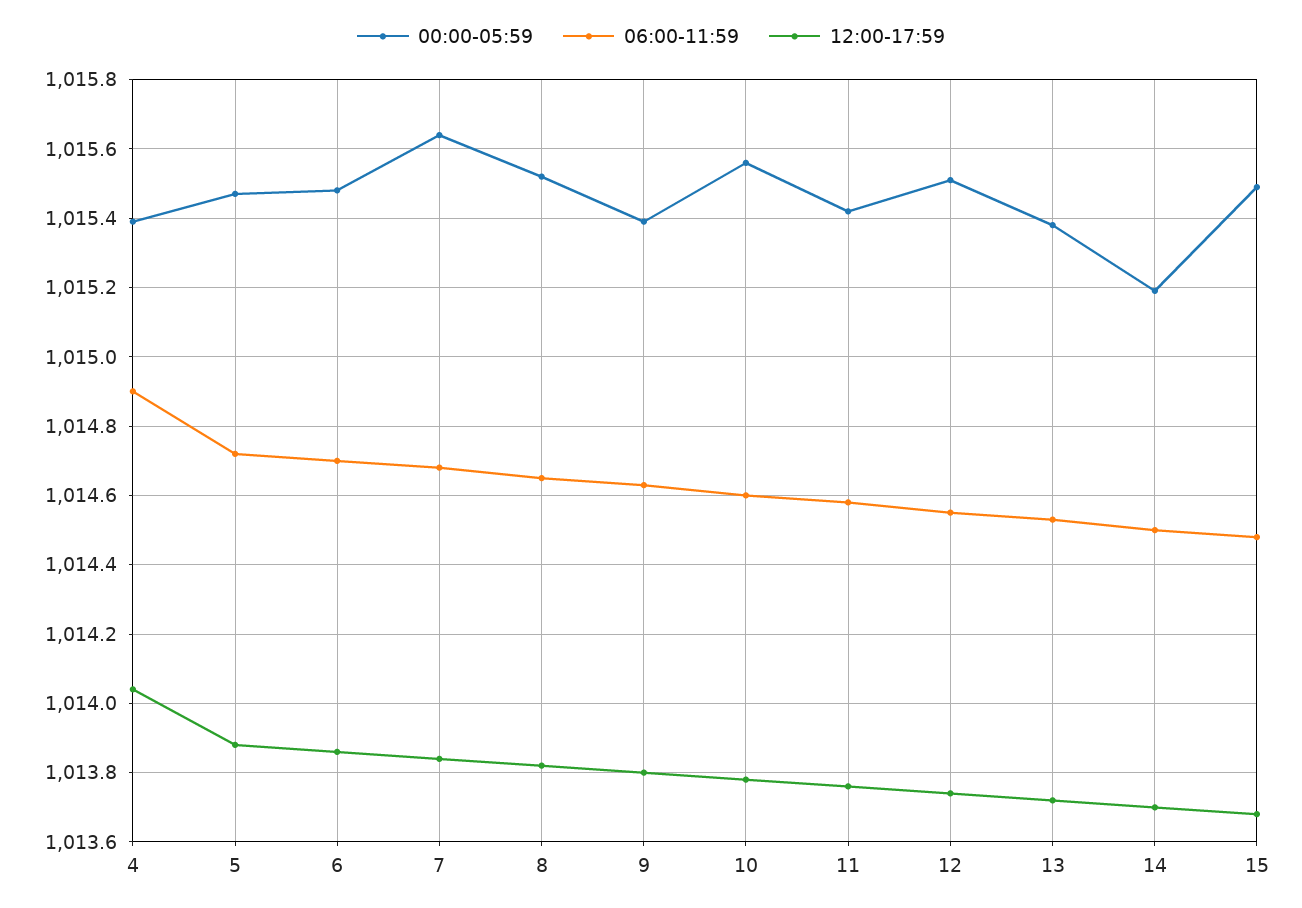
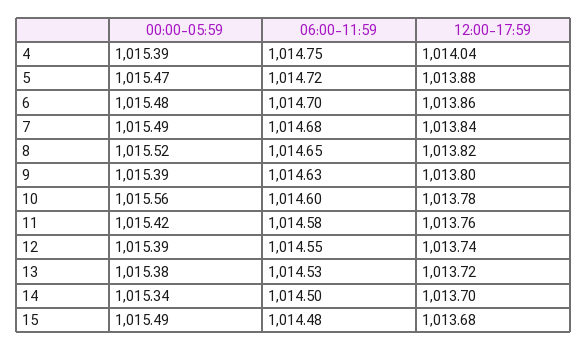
06:00-11:59, 4: 1014.9 -> 1014.75
00:00-05:59, 7: 1015.65 -> 1015.49
00:00-05:59, 12: 1015.5 -> 1015.39
00:00-05:59, 14: 1015.2 -> 1015.34

